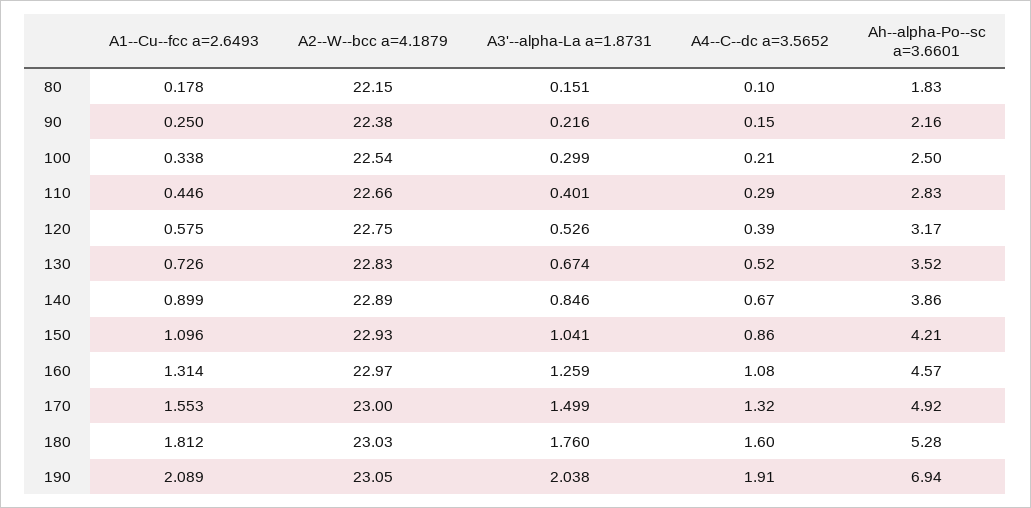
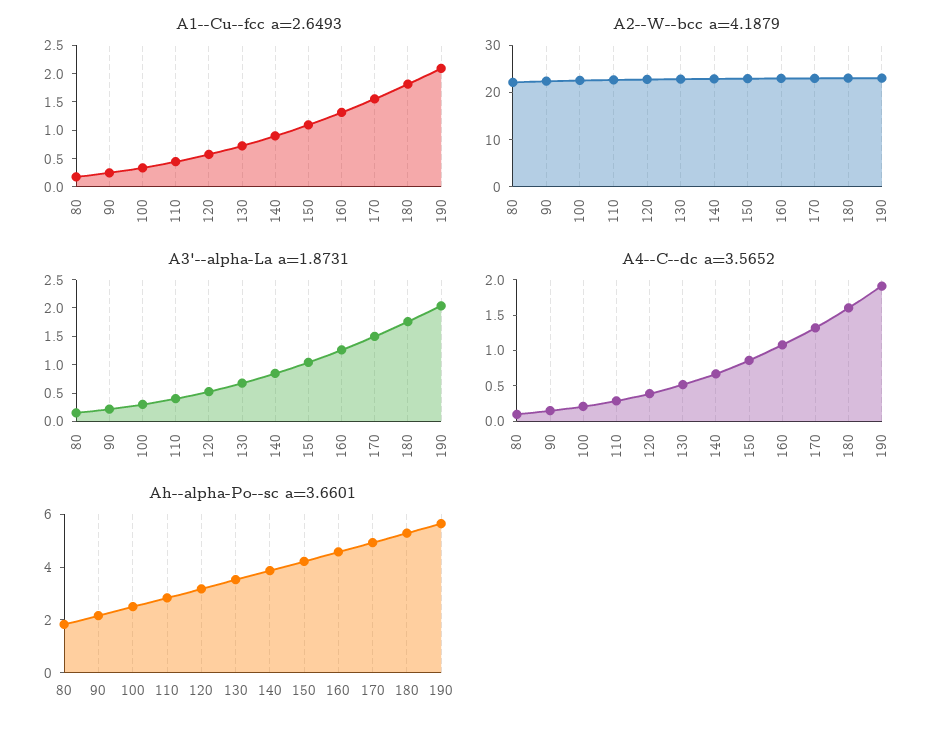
Ah--alpha-Po--sc a=3.6601, 190: 6.94 -> 5.5

